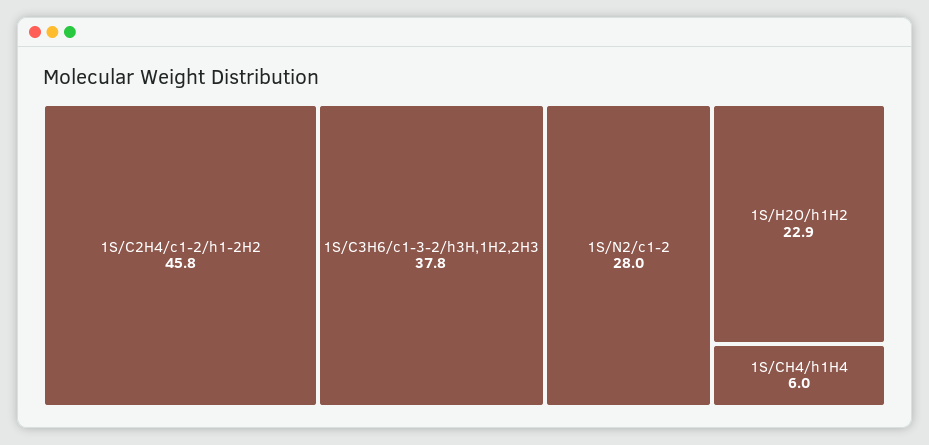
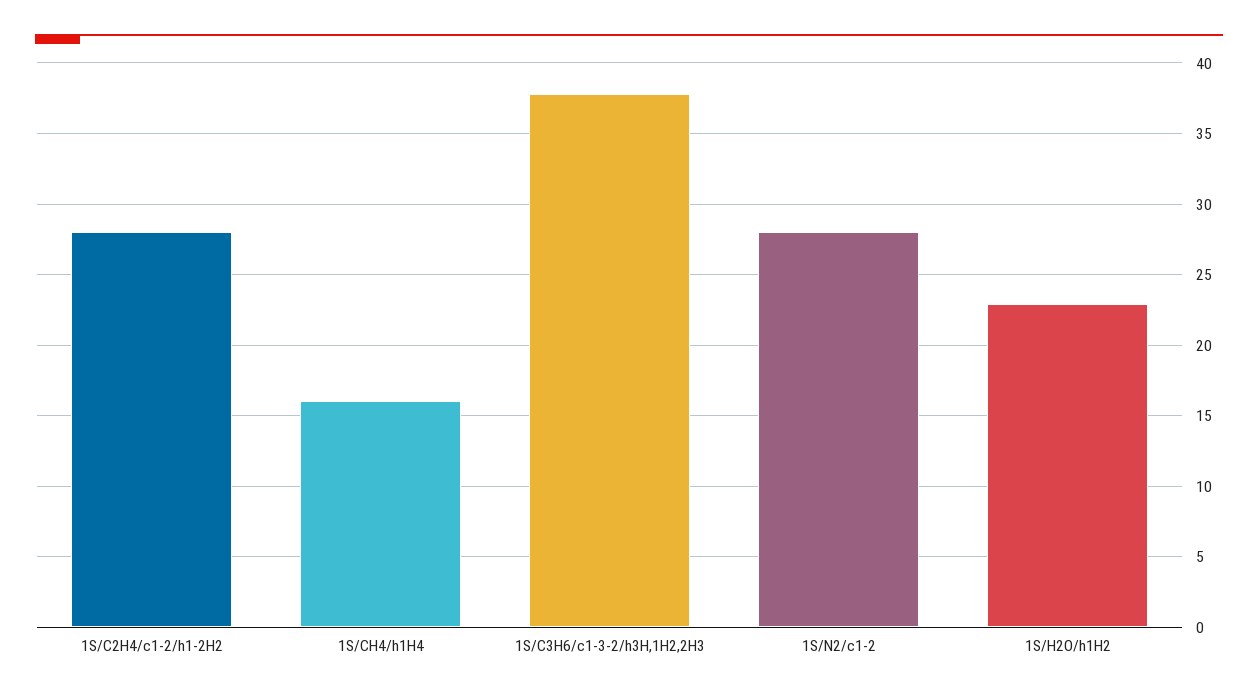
1S/C2H4/c1-2/h1-2H2: 45.8 -> 28
1S/CH4/h1H4: 6 -> 16

